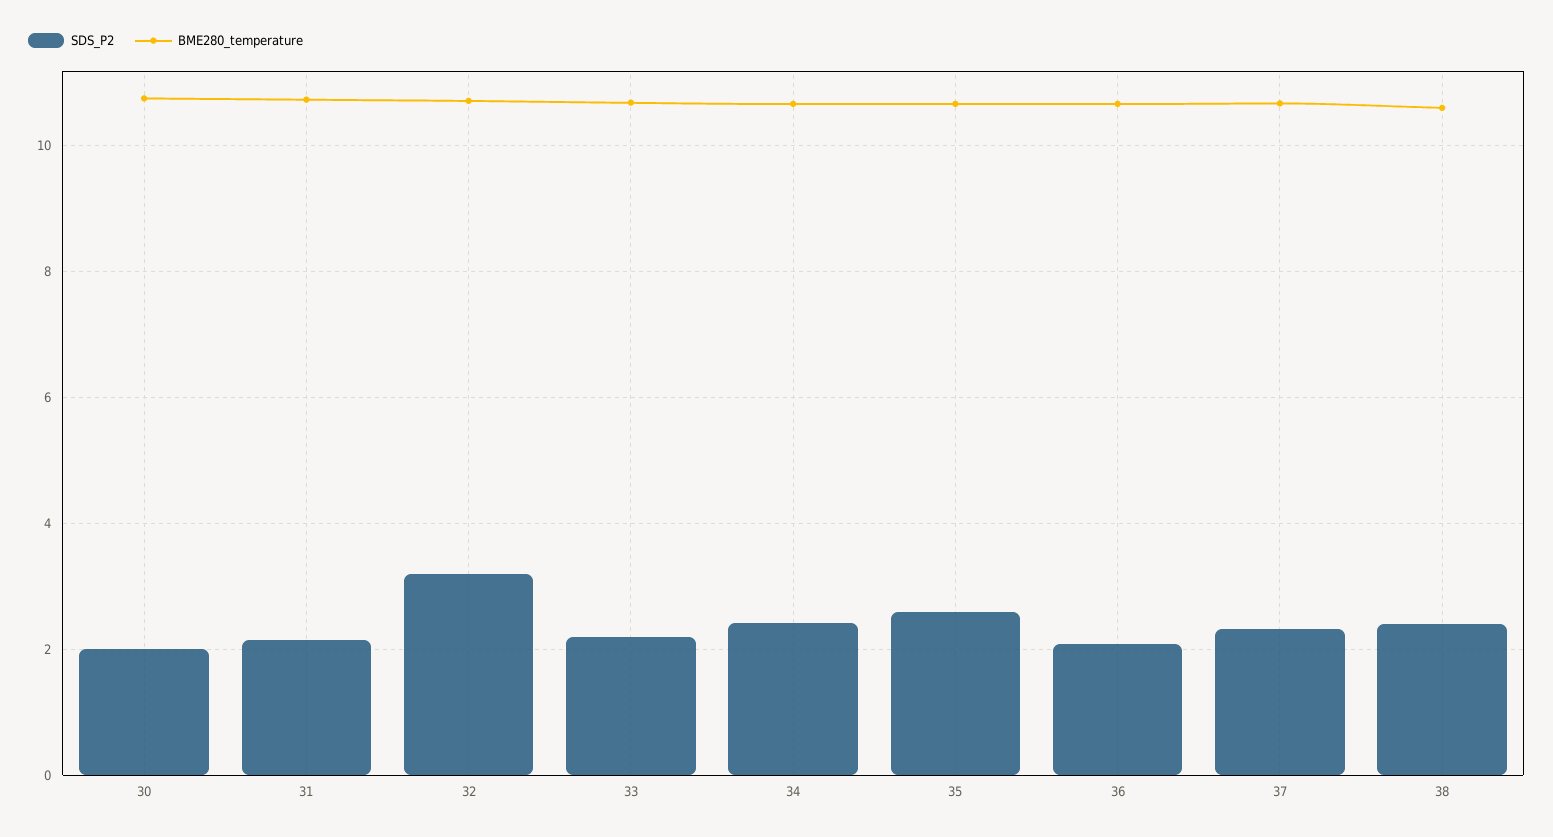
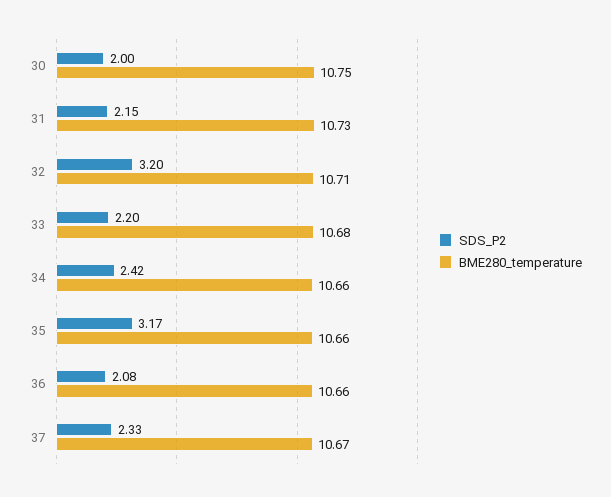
SDS_P2, 35: 2.6 -> 3.17
SDS_P2, 38: 2.4 -> none
BME280_temperature, 38: 10.6 -> none

